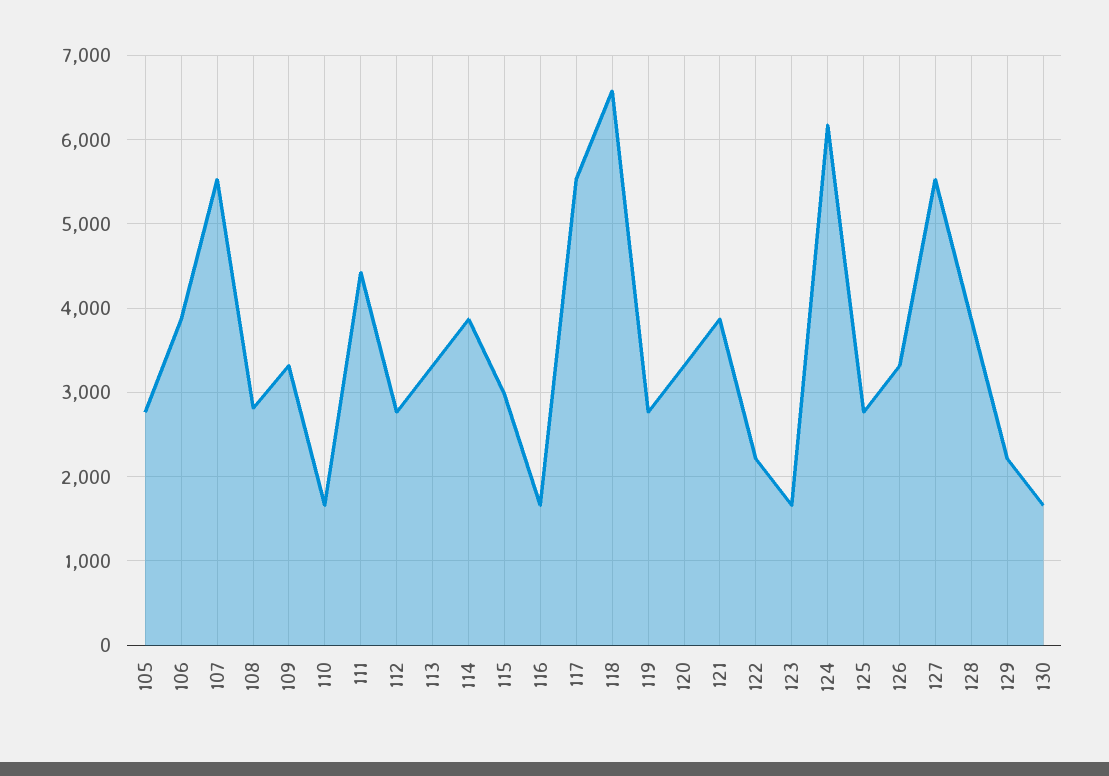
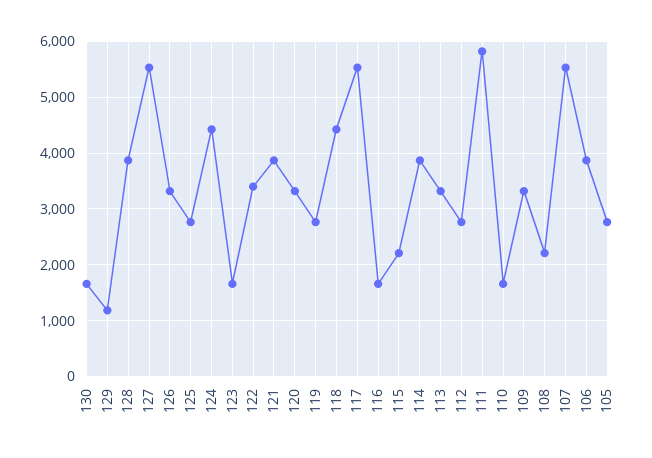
108: 2800 -> 2200
111: 4400 -> 5800
115: 3000 -> 2200
118: 6600 -> 4400
122: 2200 -> 3400
124: 6200 -> 4400
129: 2200 -> 1200

